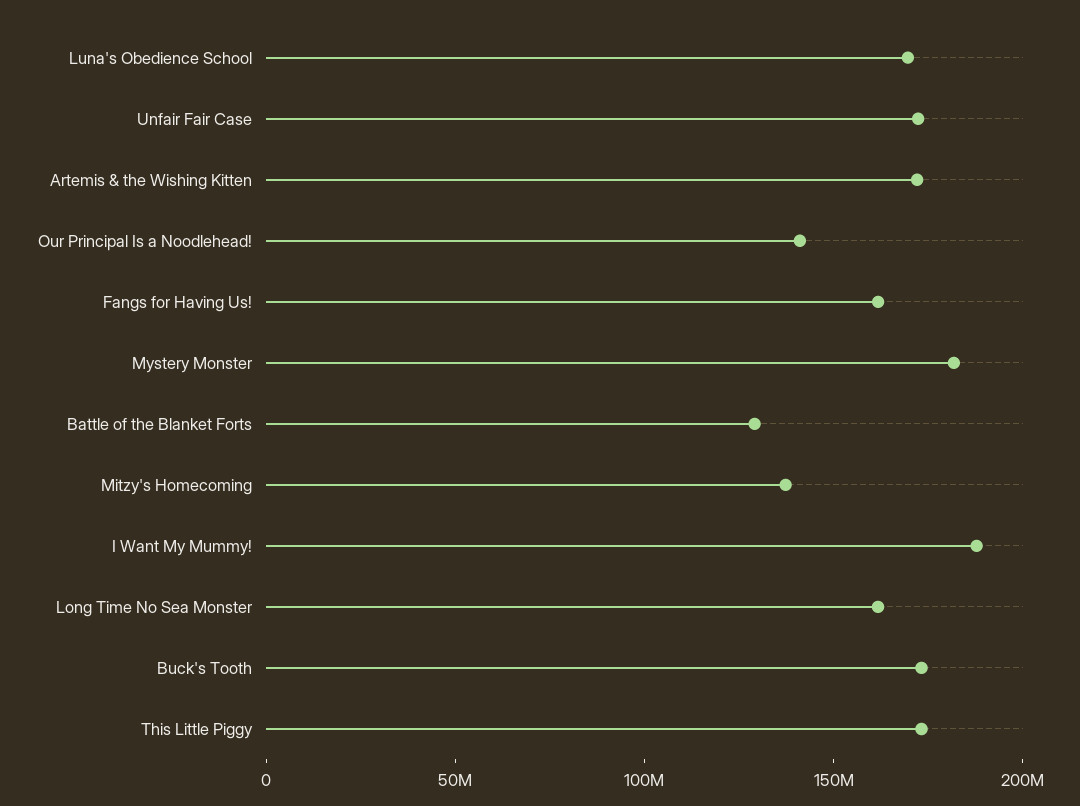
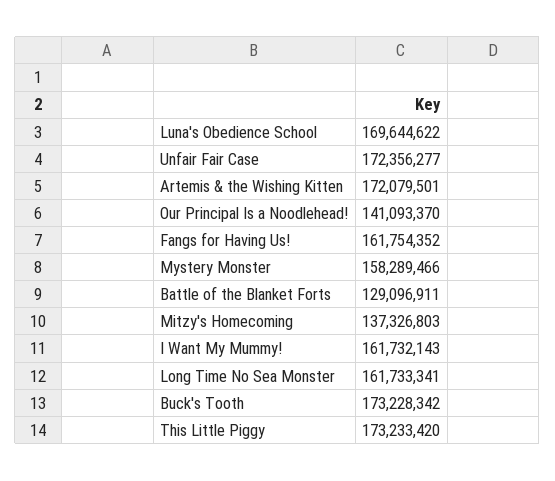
Mystery Monster: 180000000 -> 158289466
I Want My Mummy!: 190000000 -> 161732143

